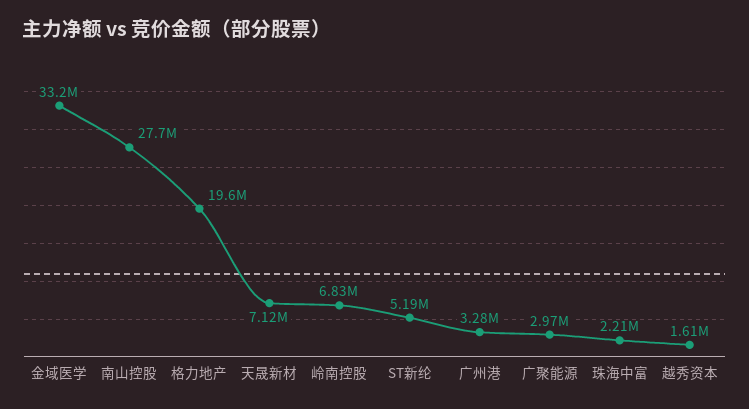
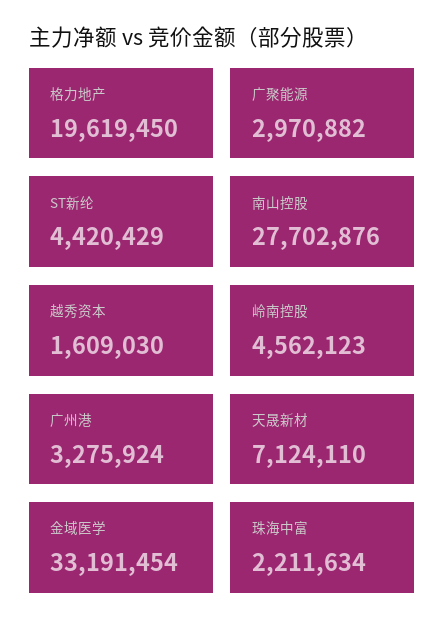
岭南控股: 6830000 -> 4562123
ST新纶: 5190000 -> 4420429

